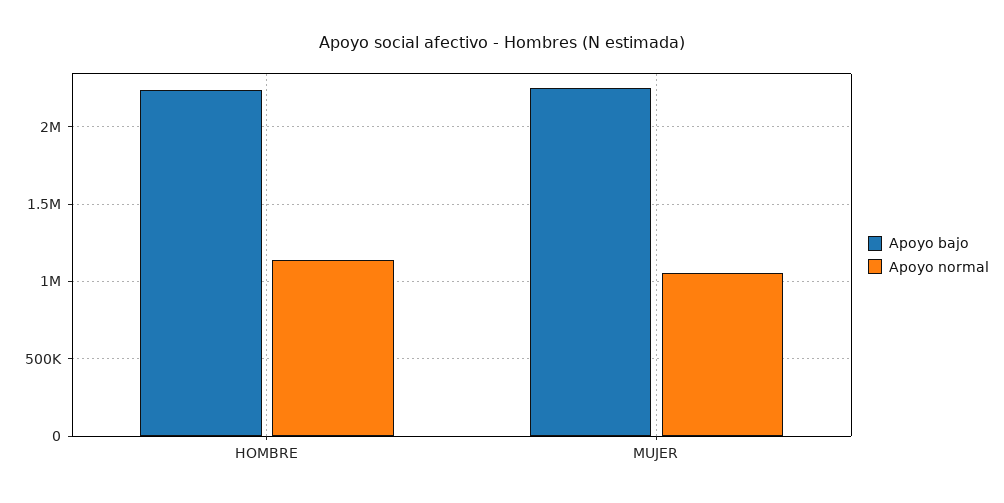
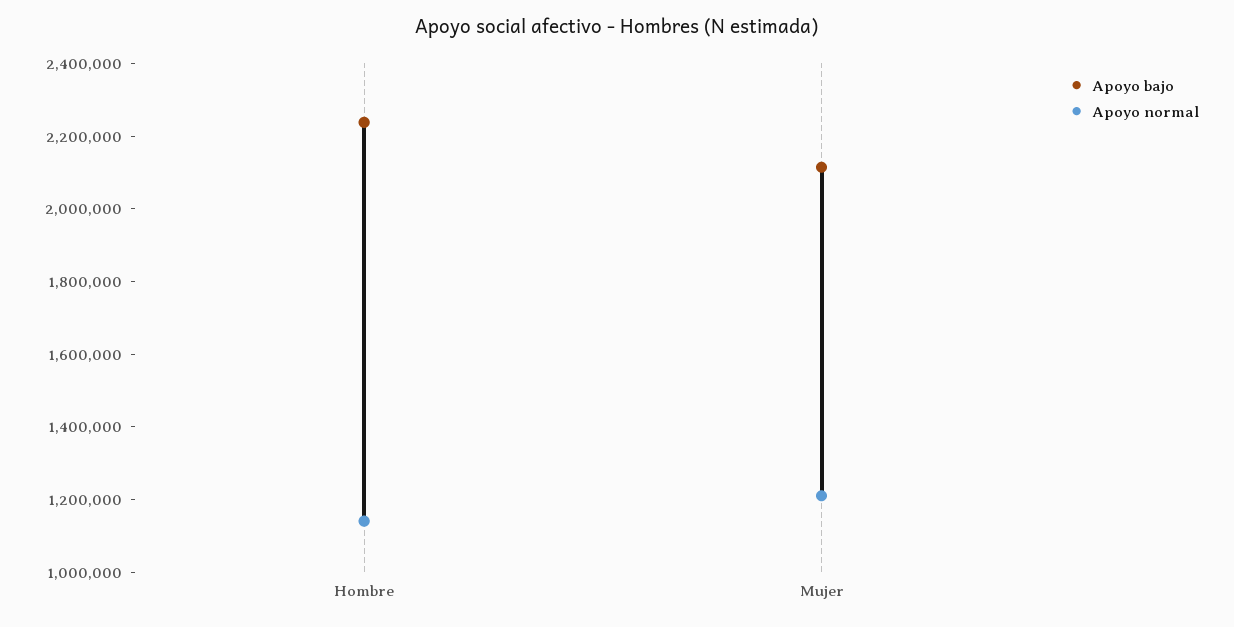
Apoyo bajo, MUJER: 2250000 -> 2100000
Apoyo normal, MUJER: 1050000 -> 1200000

